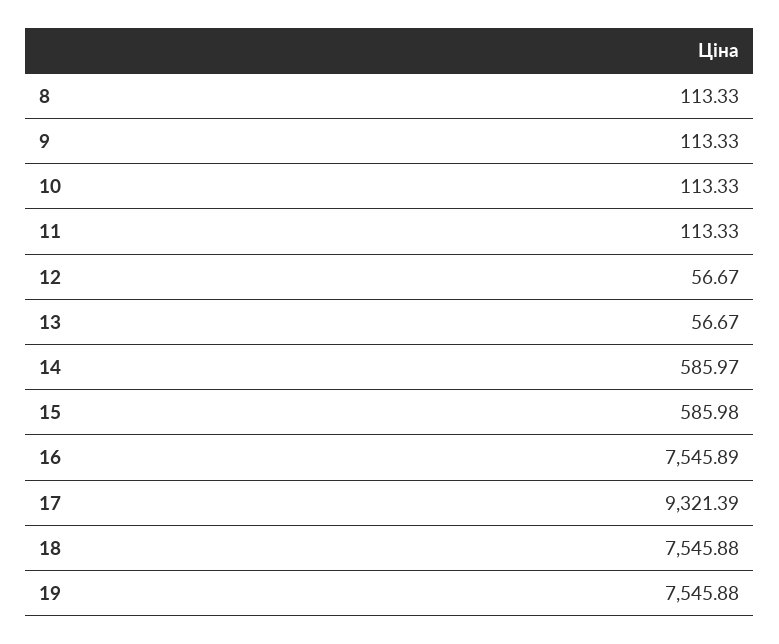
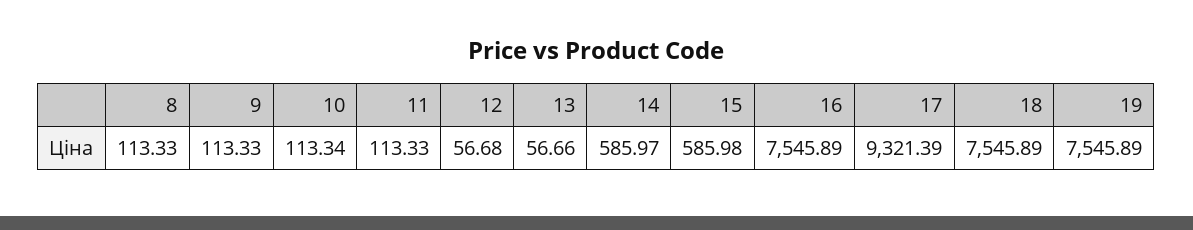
10: 113.33 -> 113.34
12: 56.67 -> 56.68
13: 56.67 -> 56.66
18: 7545.88 -> 7545.89
19: 7545.88 -> 7545.89

